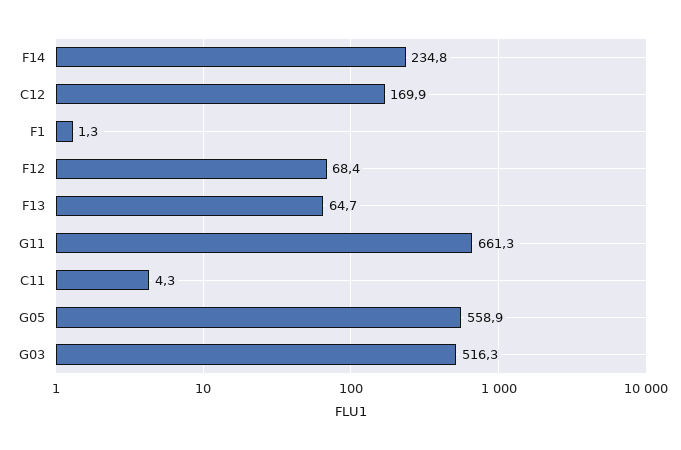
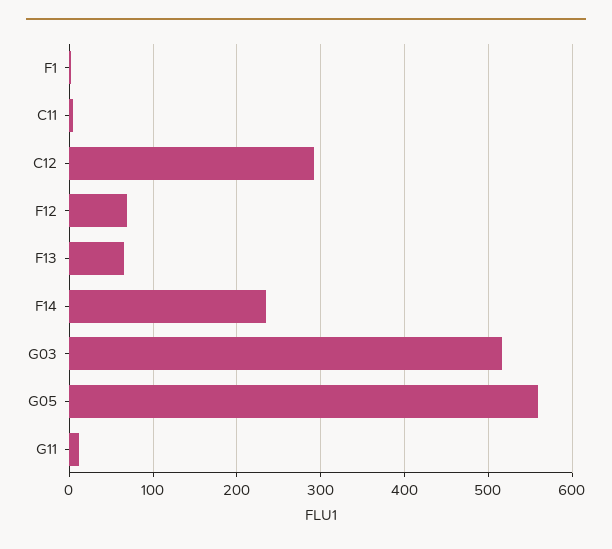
C12: 169.9 -> 290
G11: 661.3 -> 10

